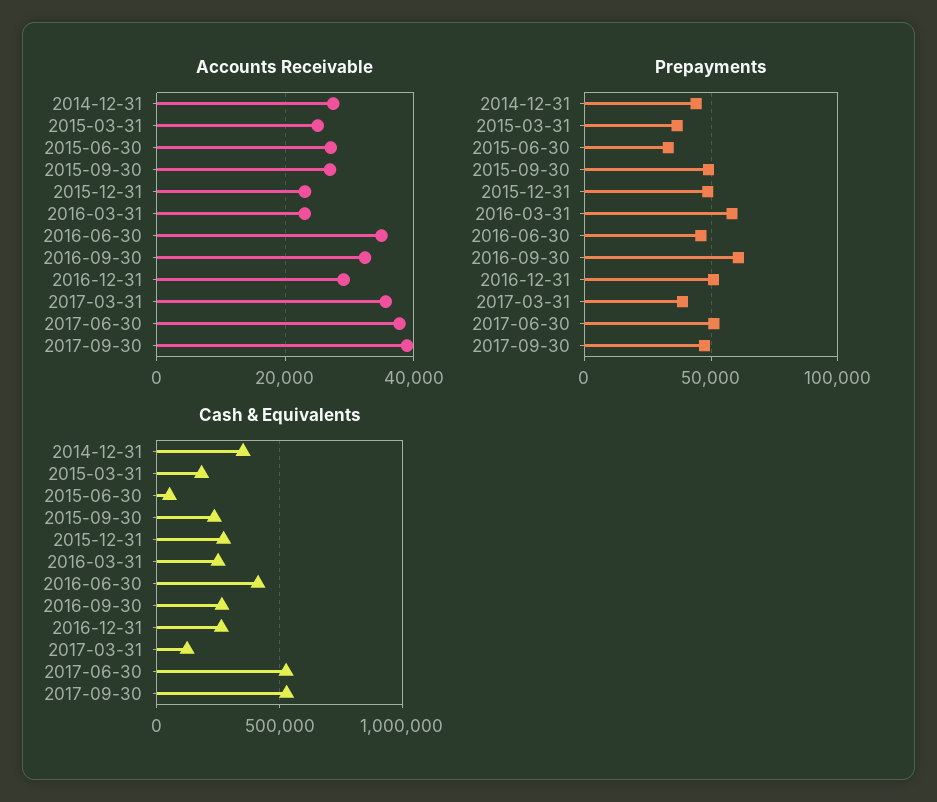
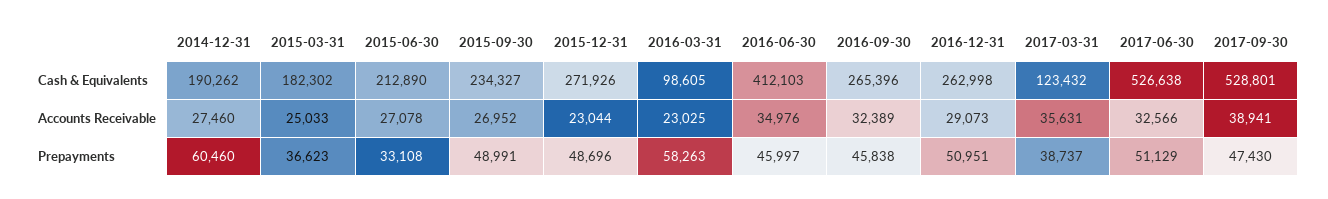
Accounts Receivable, 2017-06-30: 38000 -> 32566
Prepayments, 2014-12-31: 45000 -> 60460
Prepayments, 2016-09-30: 60000 -> 45838
Cash & Equivalents, 2014-12-31: 350000 -> 190262
Cash & Equivalents, 2015-06-30: 50000 -> 212890
Cash & Equivalents, 2016-03-31: 250000 -> 98605

